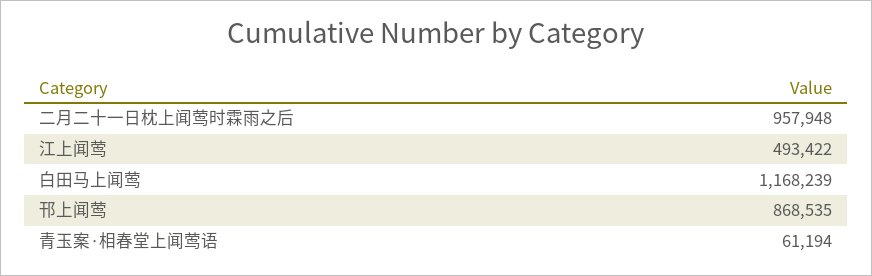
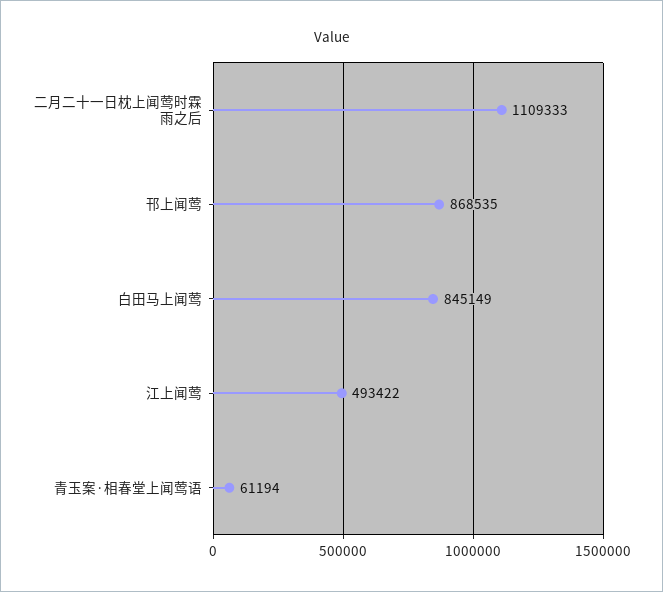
二月二十一日枕上闻莺时霖雨之后: 957948 -> 1109333
白田马上闻莺: 1168239 -> 845149

